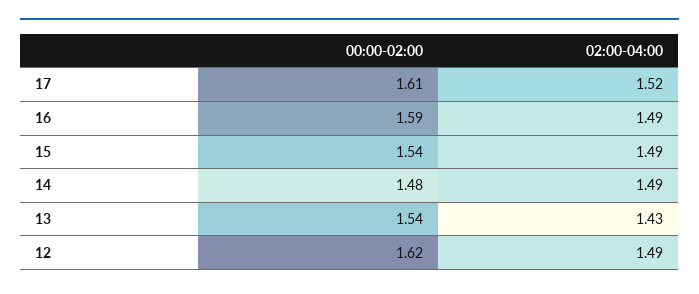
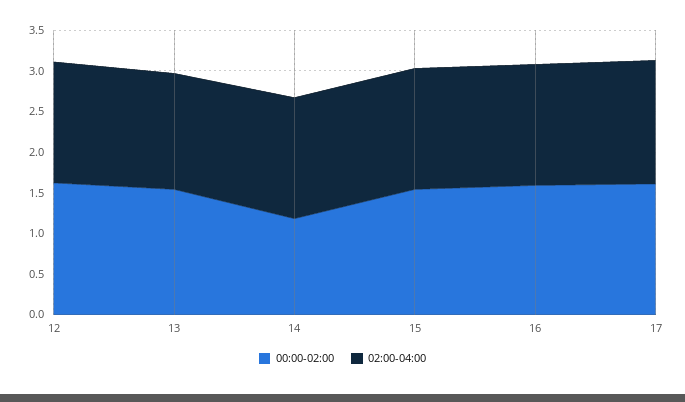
00:00-02:00, 14: 1.48 -> 1.2

